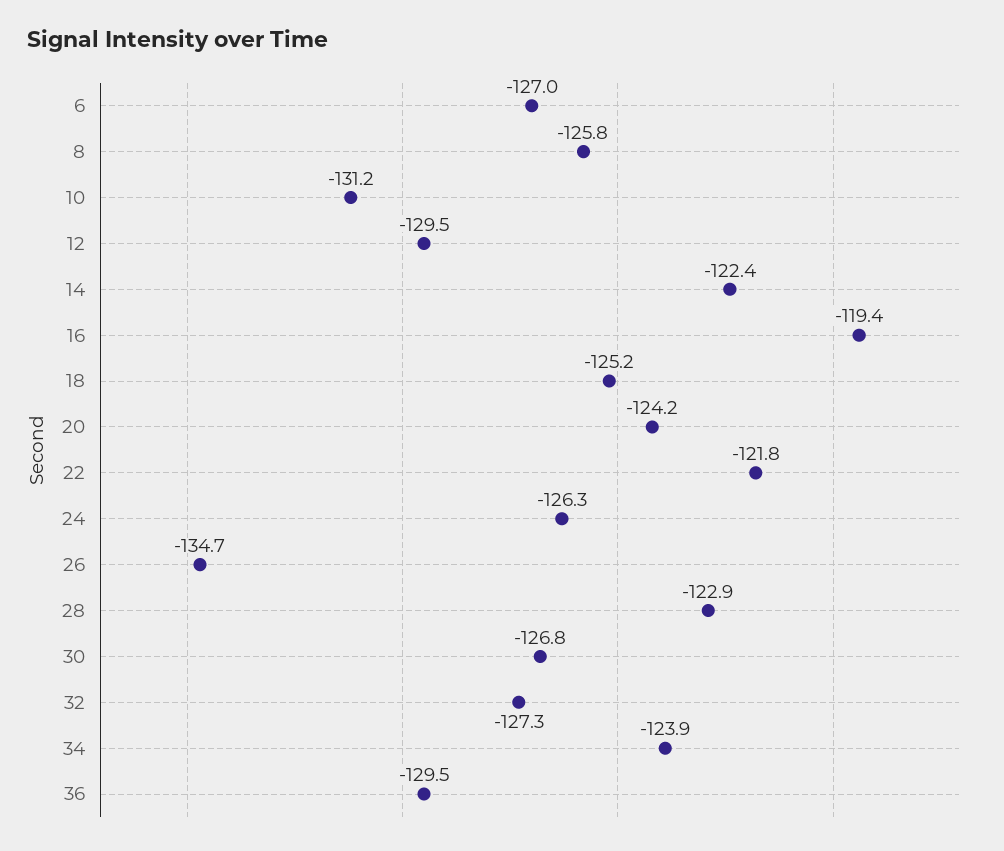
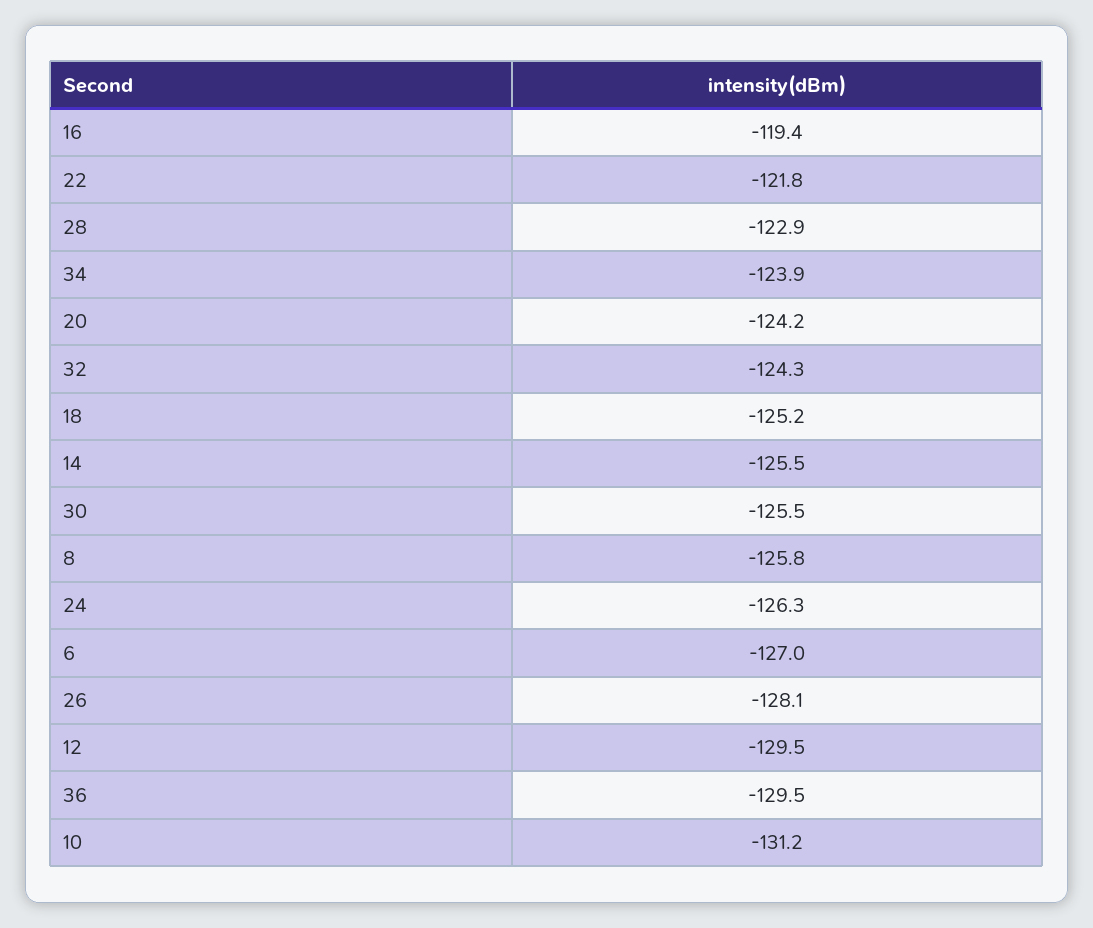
14: -122.4 -> -125.5
26: -134.7 -> -128.1
30: -126.8 -> -125.5
32: -127.3 -> -124.3

